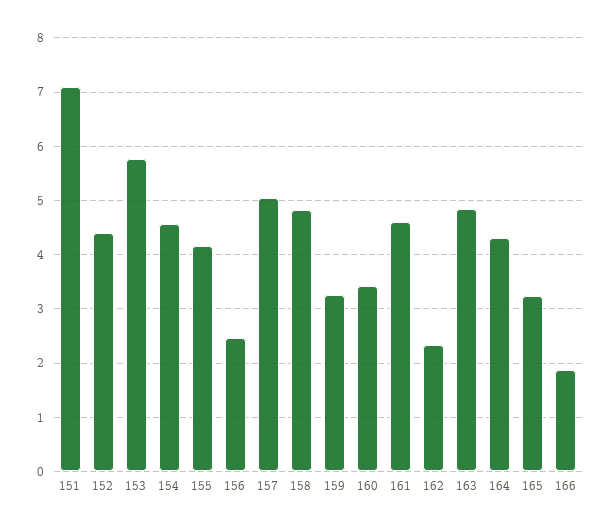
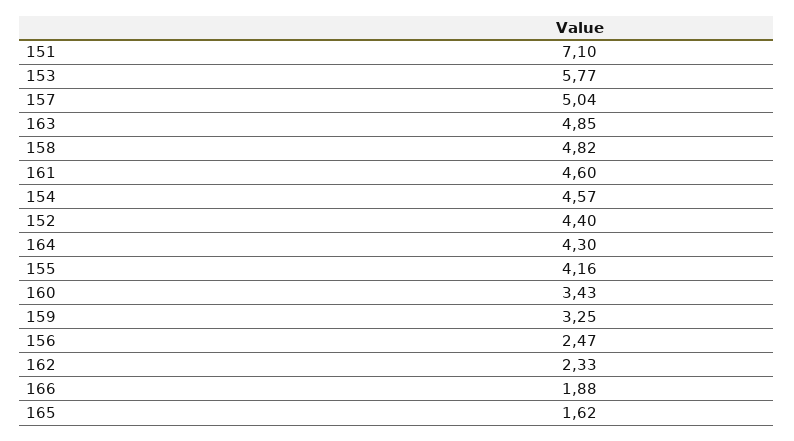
165: 3.2 -> 1.62

